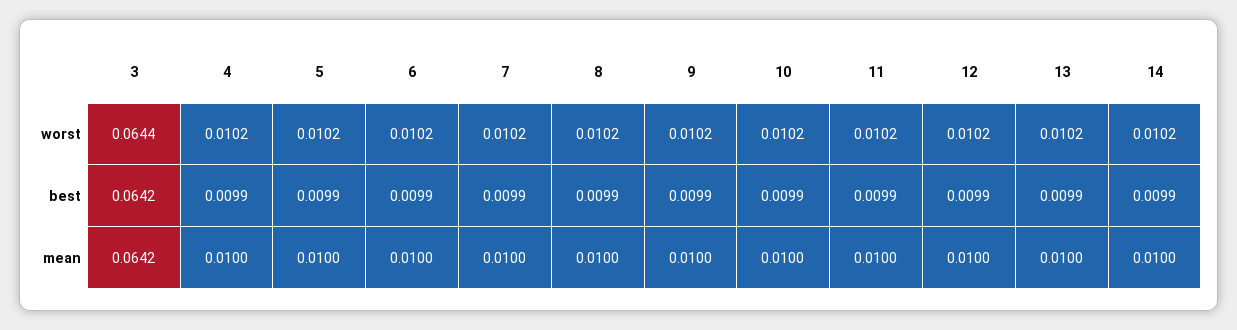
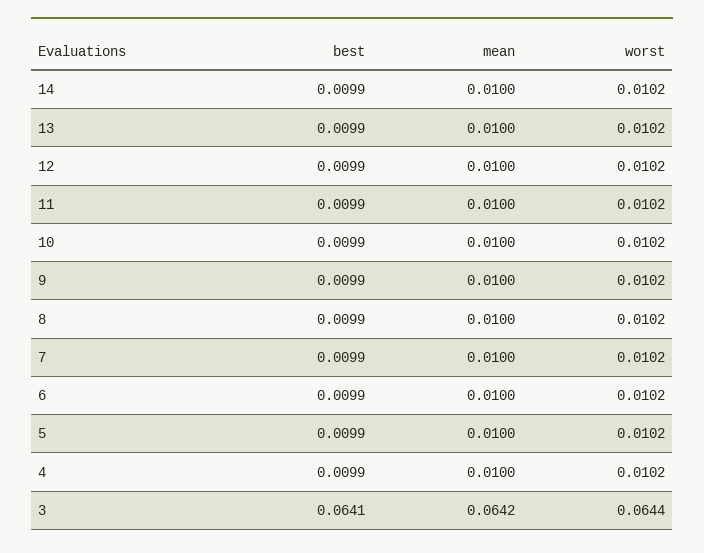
3, best: 0.0642 -> 0.0641

